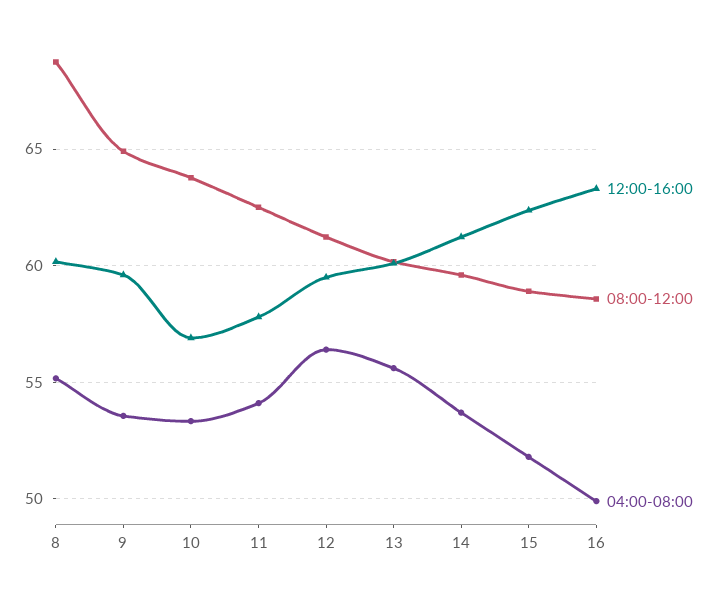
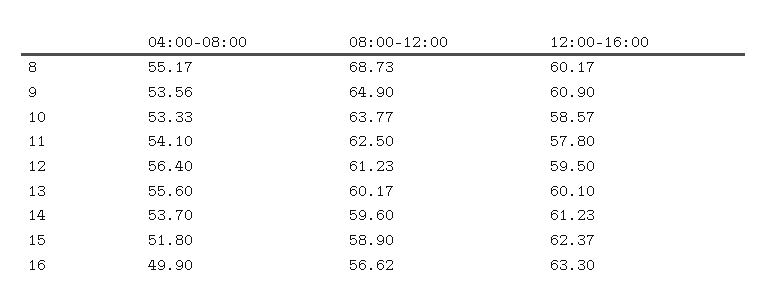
12:00-16:00, 9: 59.5 -> 60.9
12:00-16:00, 10: 57 -> 58.57
08:00-12:00, 16: 58.5 -> 56.62

